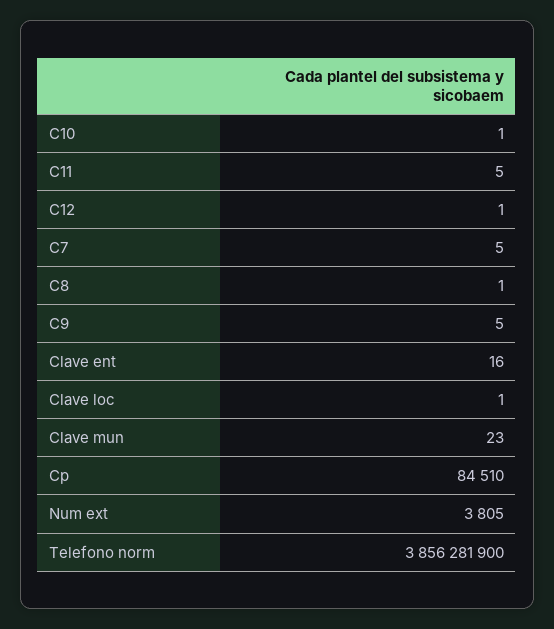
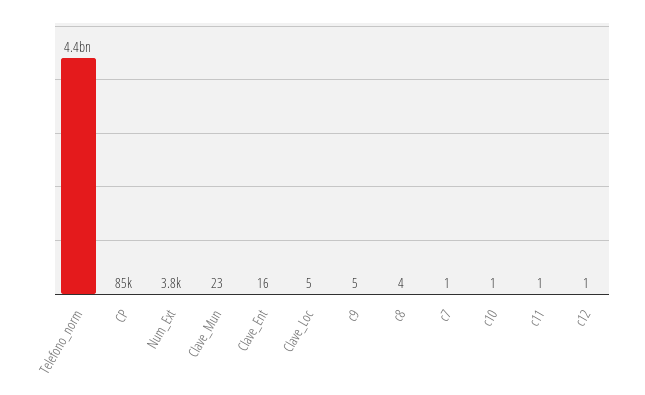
C11: 5 -> 1
C7: 5 -> 1
C8: 1 -> 4
Clave loc: 1 -> 5
Telefono norm: 3856281900 -> 4400000000

